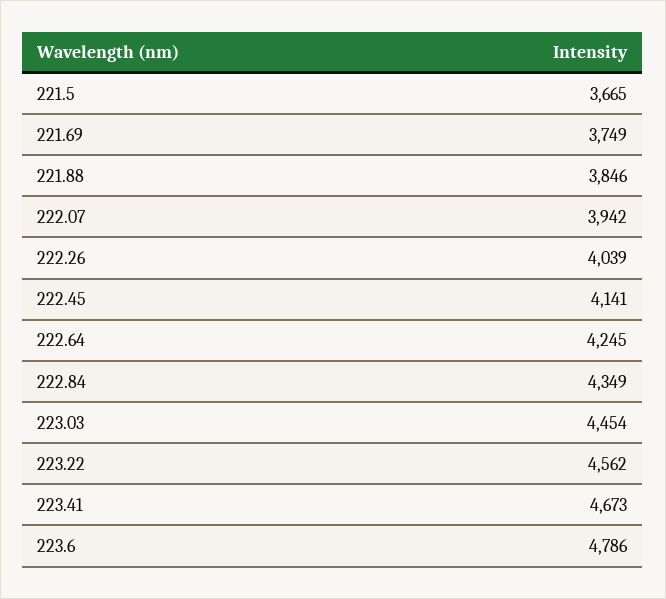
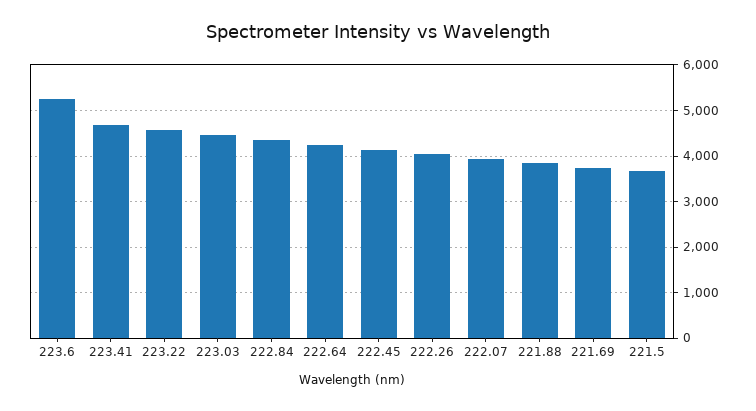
223.6: 4786 -> 5200

